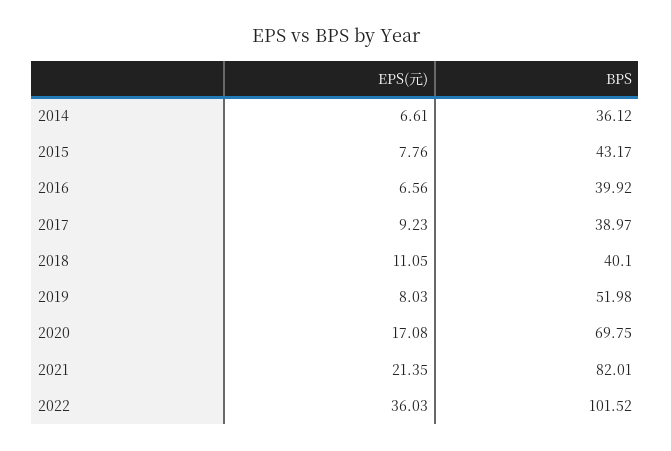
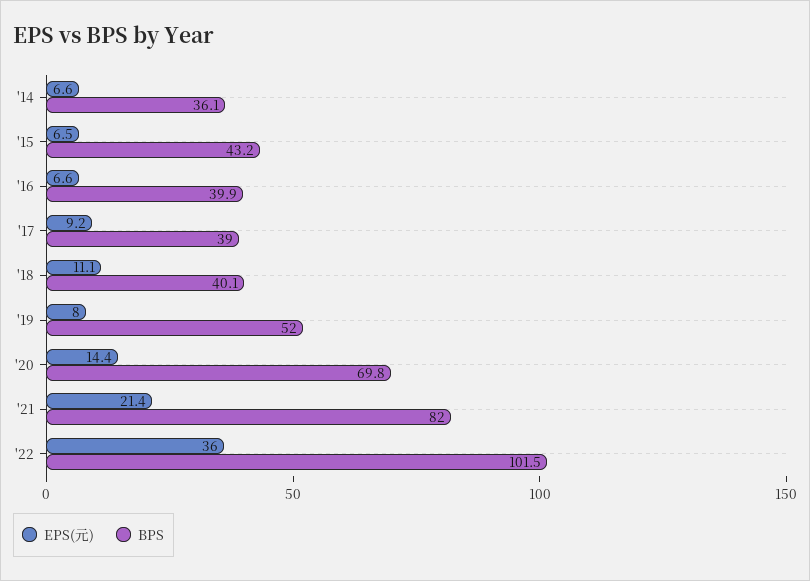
EPS(元), 2015: 7.76 -> 6.5
EPS(元), 2020: 17.08 -> 14.4

